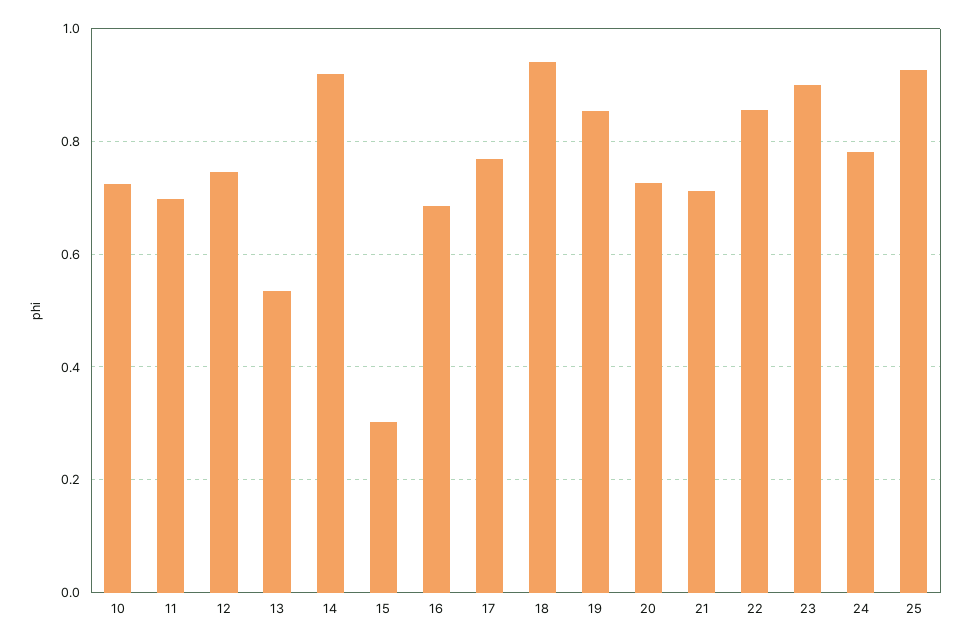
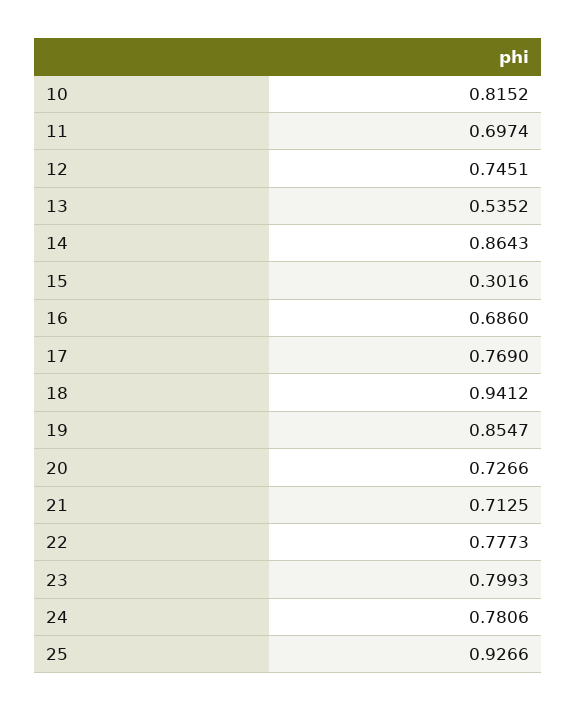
10: 0.72 -> 0.8152
14: 0.92 -> 0.8643
22: 0.86 -> 0.7773
23: 0.9 -> 0.7993

